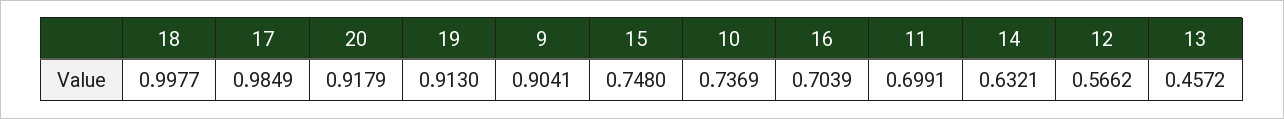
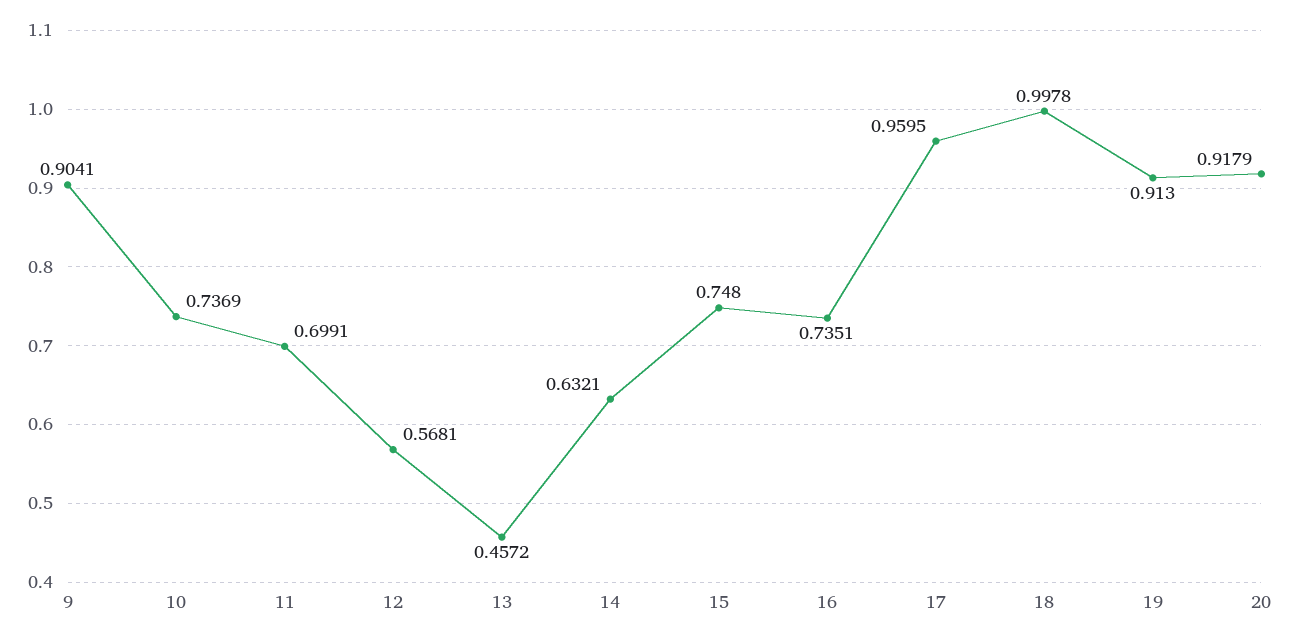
18: 0.9977 -> 0.9978
17: 0.9849 -> 0.9595
16: 0.7039 -> 0.7351
12: 0.5662 -> 0.5681

